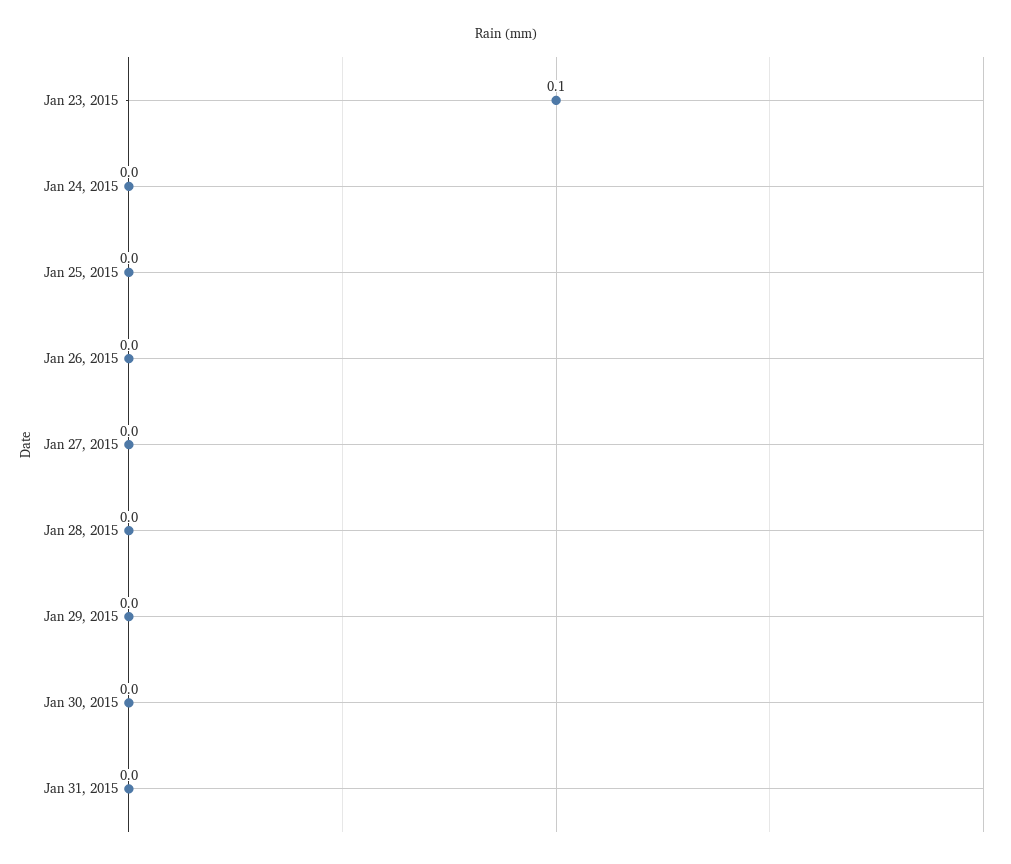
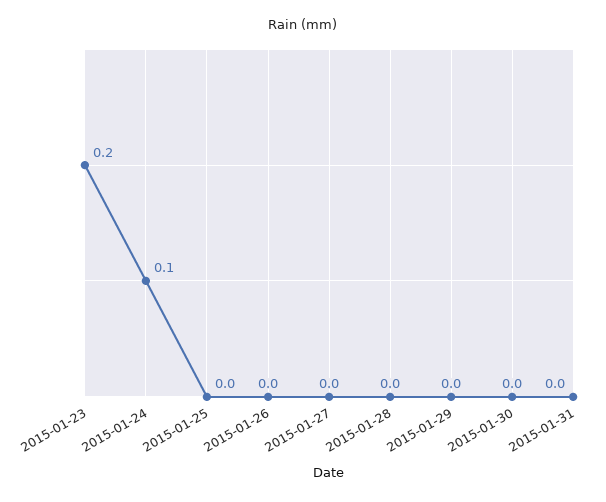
Jan 23, 2015: 0.1 -> 0.2
Jan 24, 2015: 0 -> 0.1

